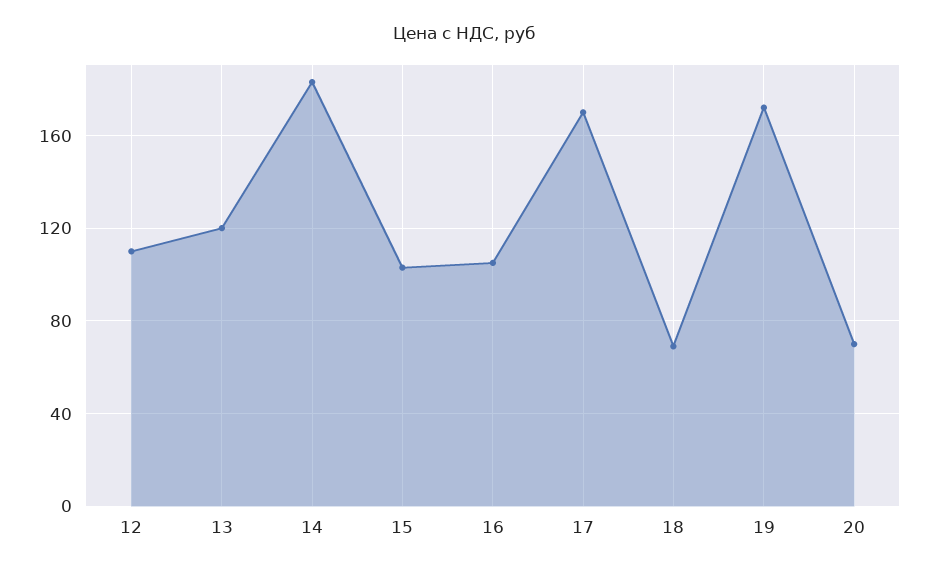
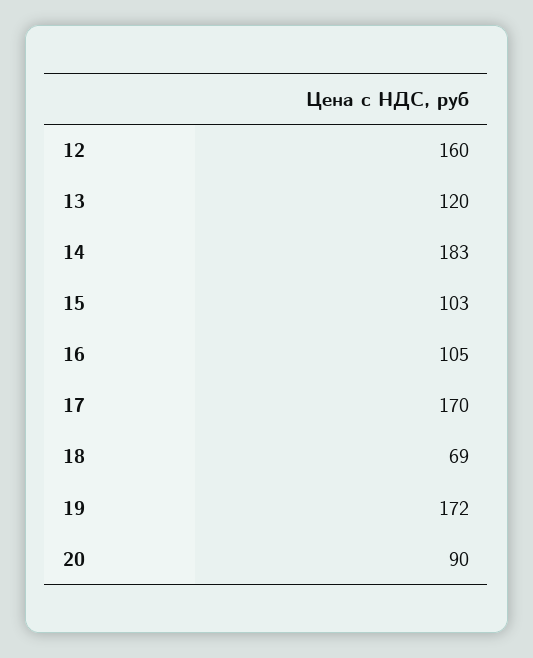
12: 110 -> 160
20: 70 -> 90

